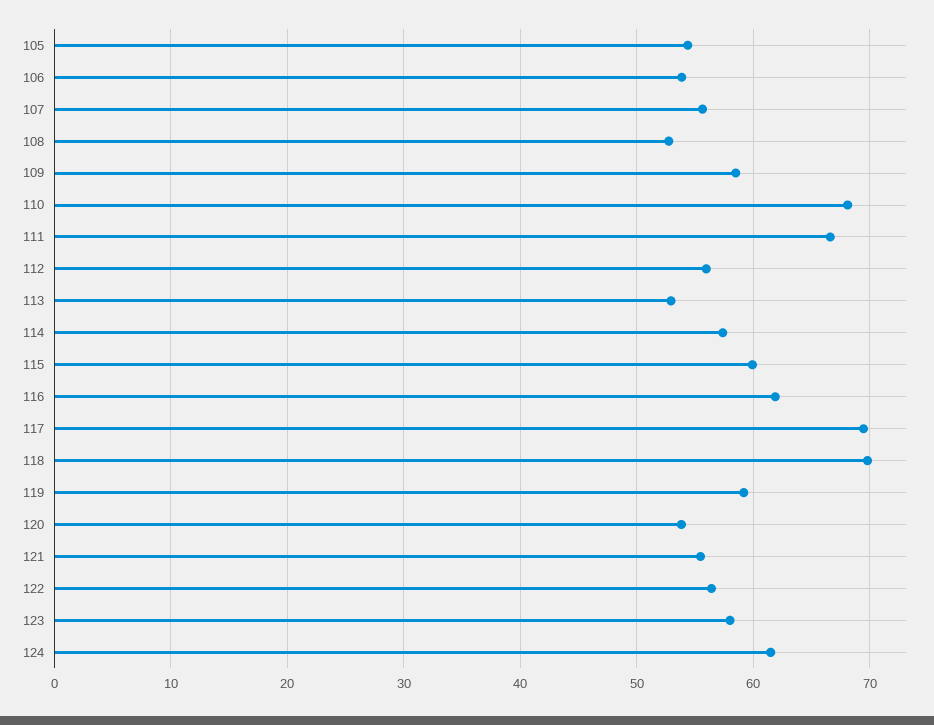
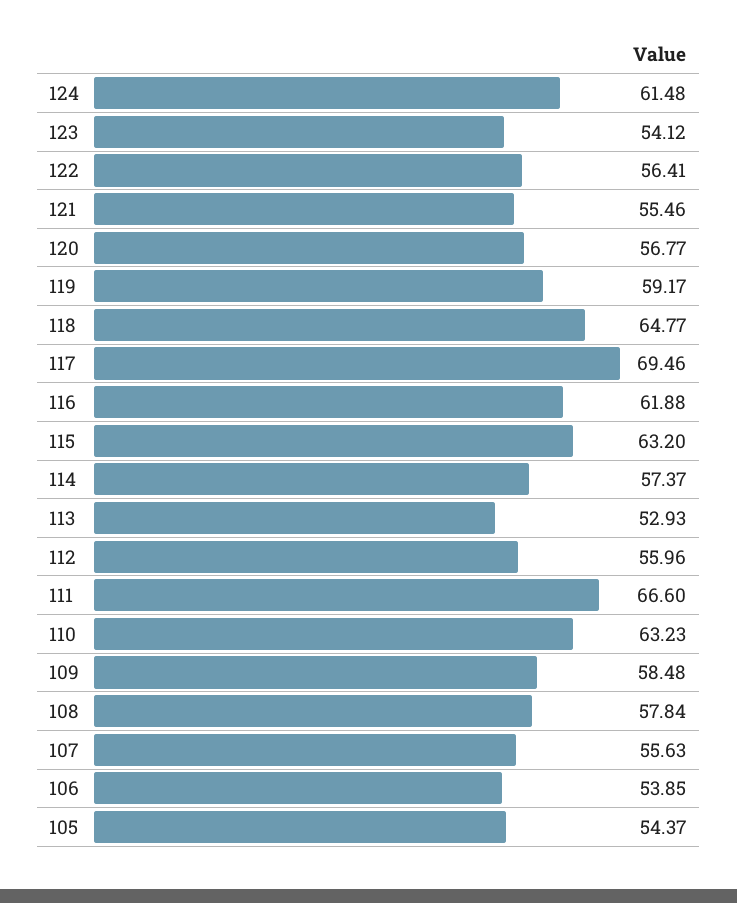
108: 53 -> 57.84
110: 68 -> 63.23
115: 60 -> 63.2
118: 70 -> 64.77
120: 54 -> 56.77
123: 58 -> 54.12

